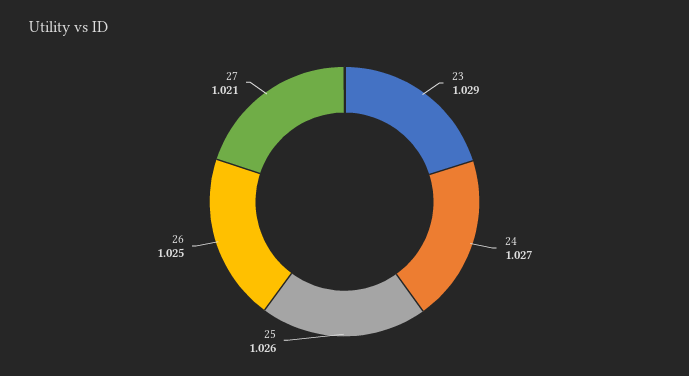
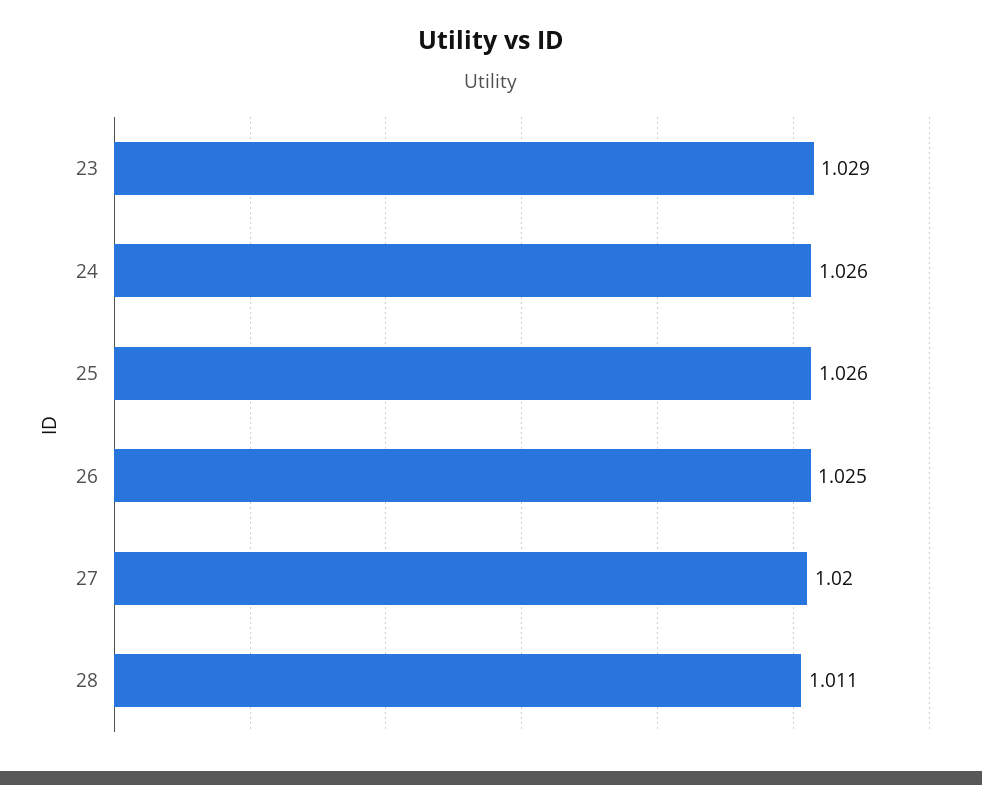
24: 1.027 -> 1.026
27: 1.021 -> 1.02
28: none -> 1.011

